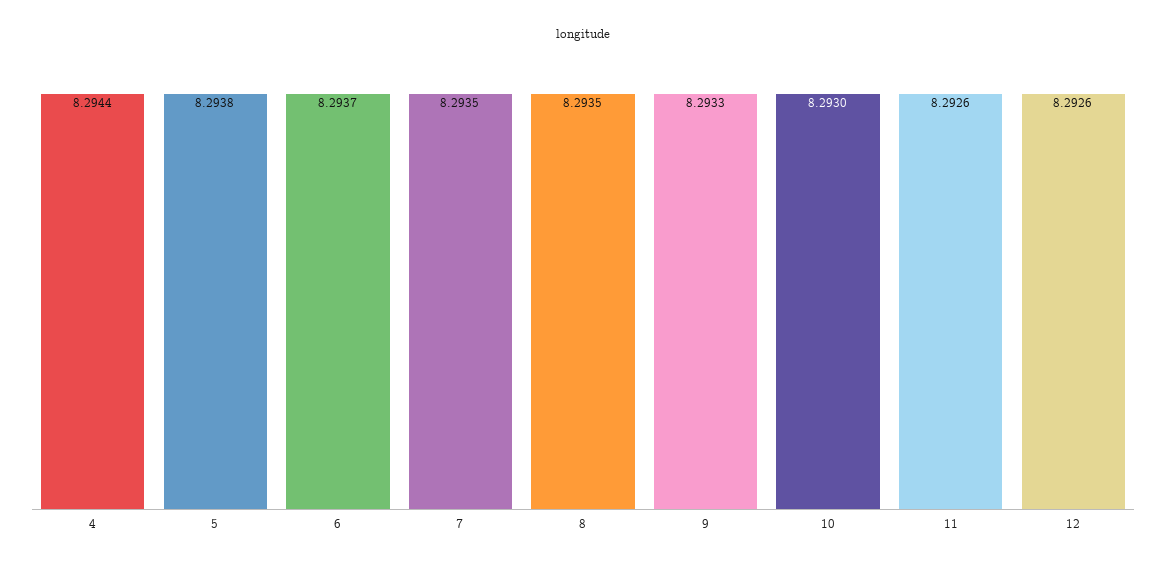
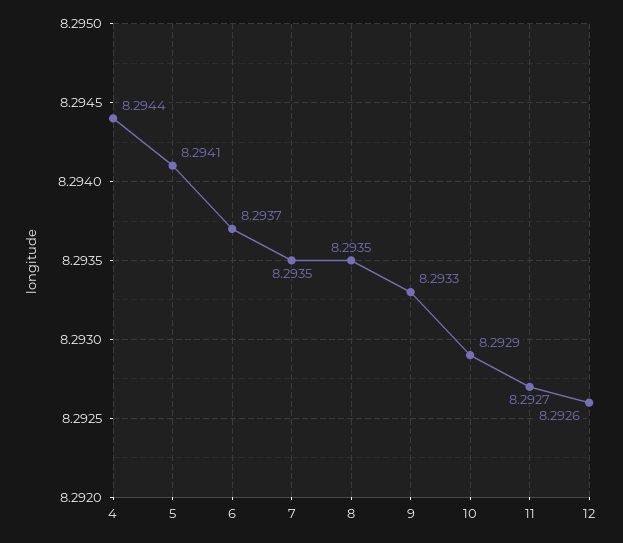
5: 8.2938 -> 8.2941
10: 8.293 -> 8.2929
11: 8.2926 -> 8.2927

